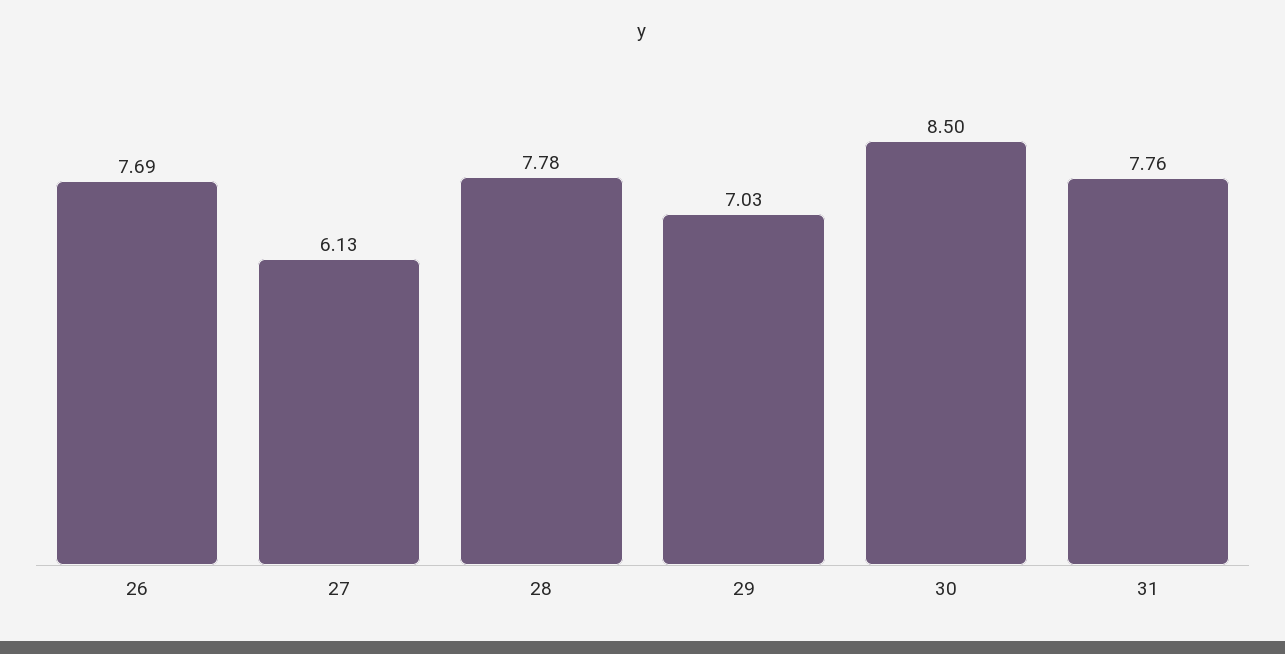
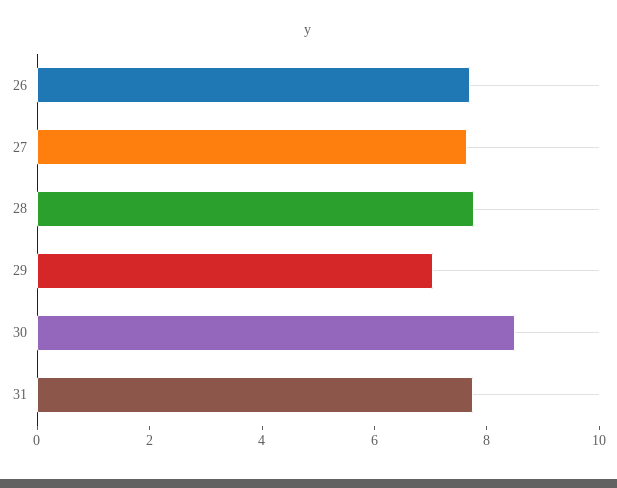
27: 6.13 -> 7.5

